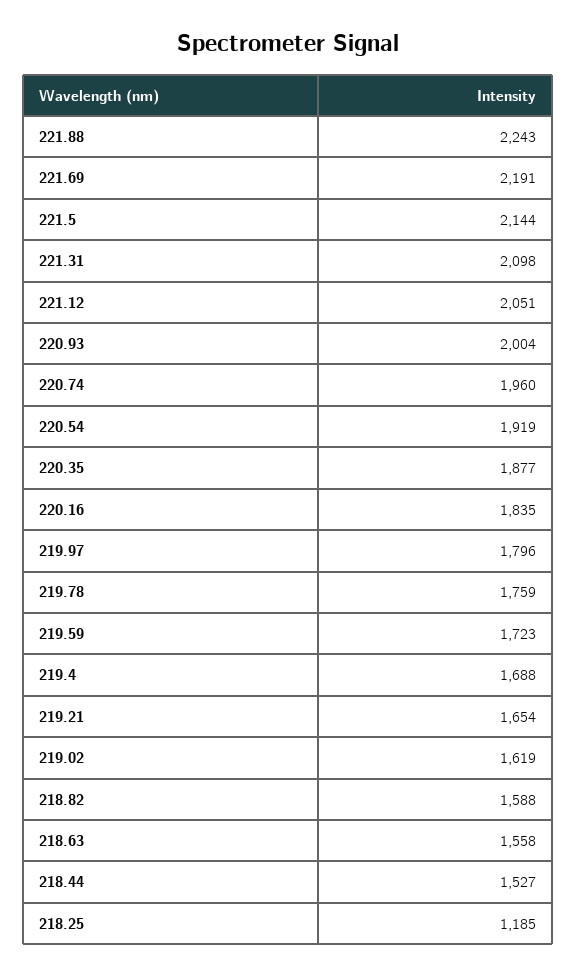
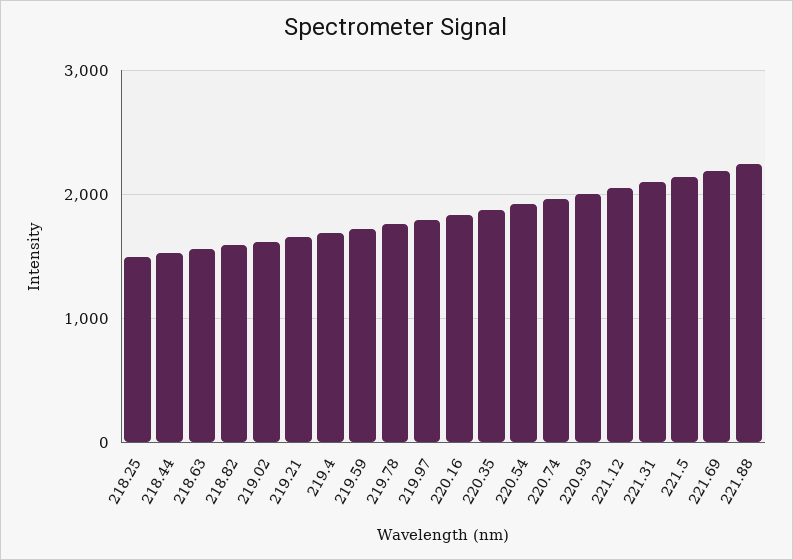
218.25: 1185 -> 1500

